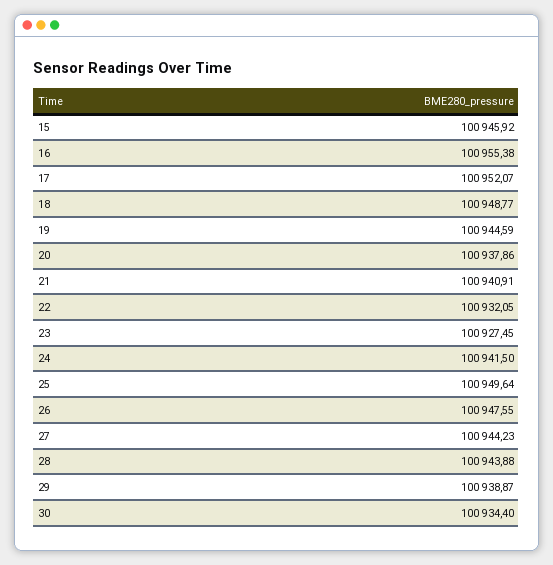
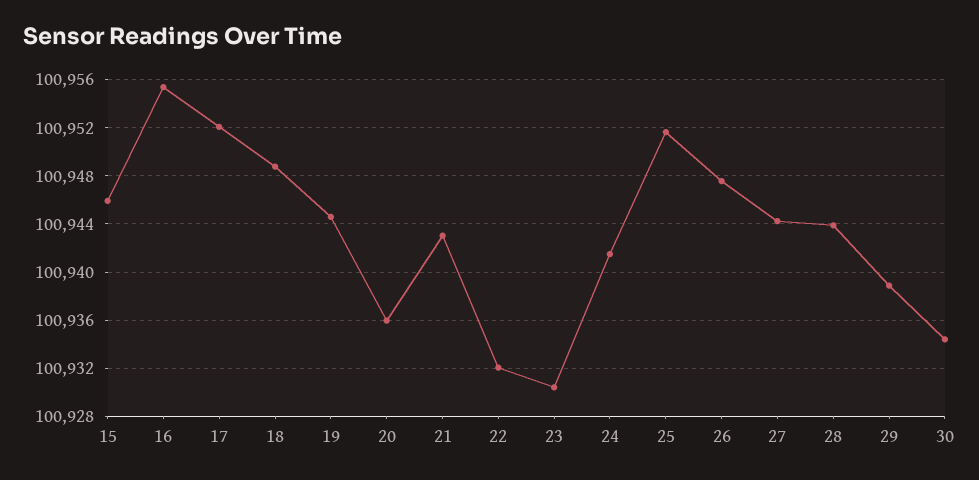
20: 100937.86 -> 100936
21: 100940.91 -> 100943
23: 100927.45 -> 100930.5
25: 100949.64 -> 100951.5

